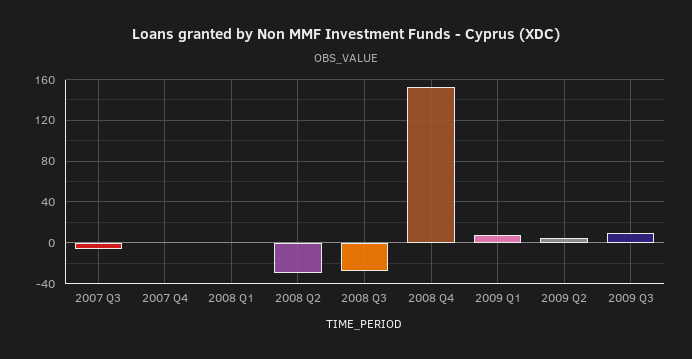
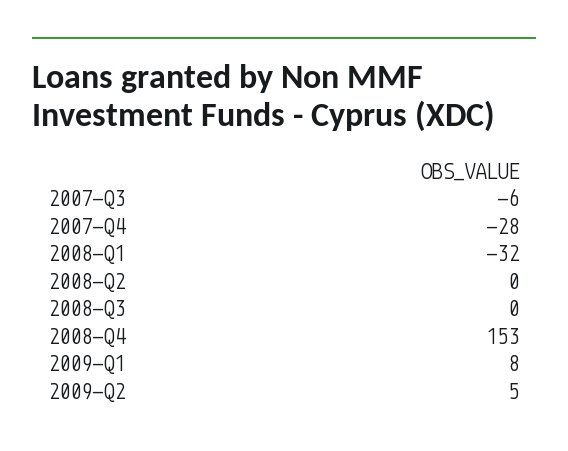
2007 Q4: 0 -> -28
2008 Q1: 0 -> -32
2008 Q2: -30 -> 0
2008 Q3: -30 -> 0
2009 Q3: 10 -> none

